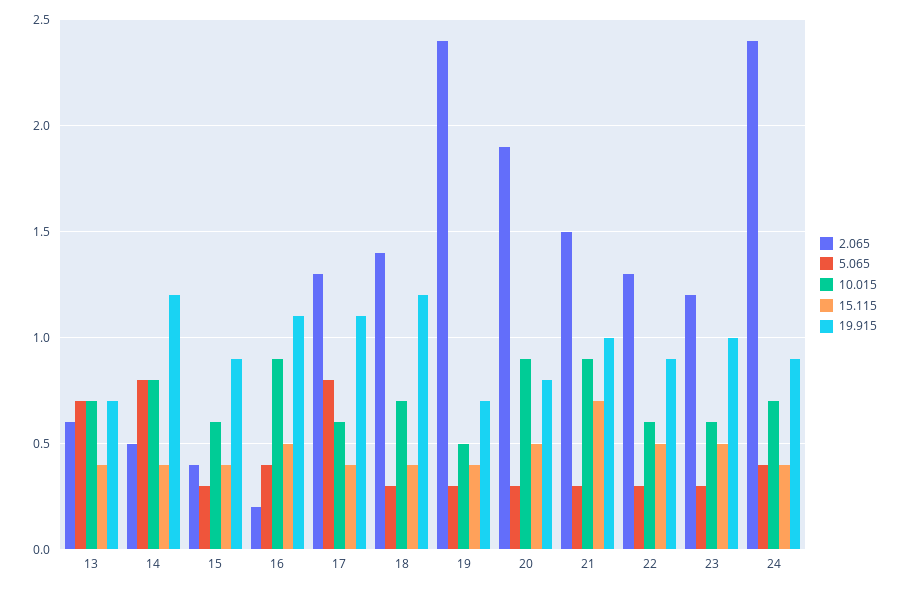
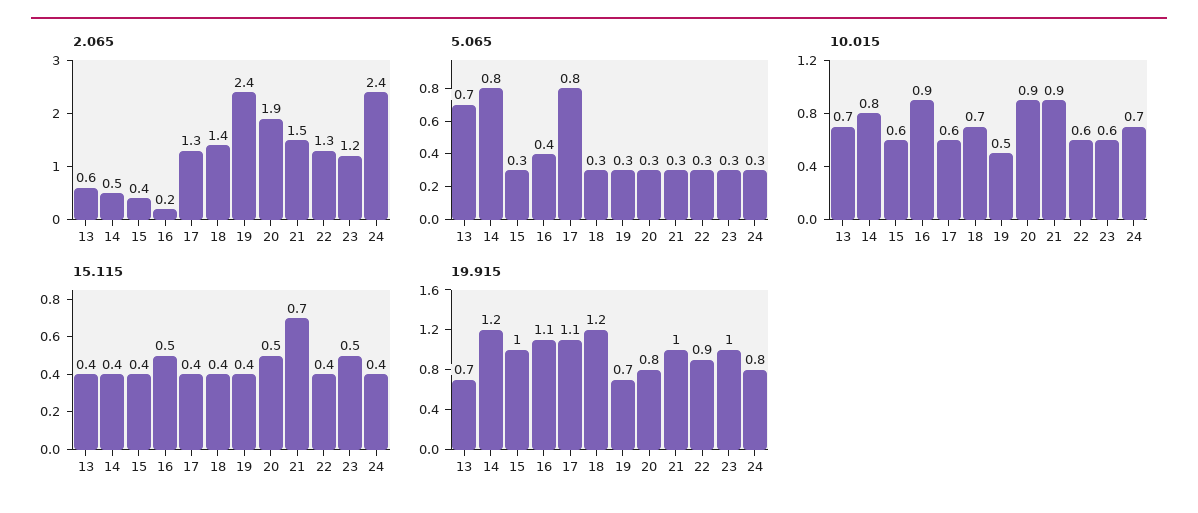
19.915, 15: 0.9 -> 1
15.115, 22: 0.5 -> 0.4
5.065, 24: 0.4 -> 0.3
19.915, 24: 0.9 -> 0.8

